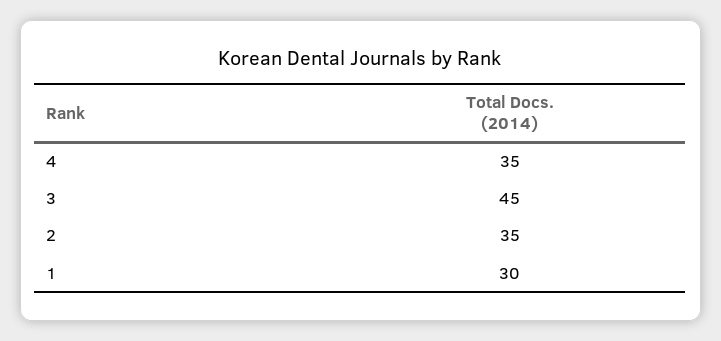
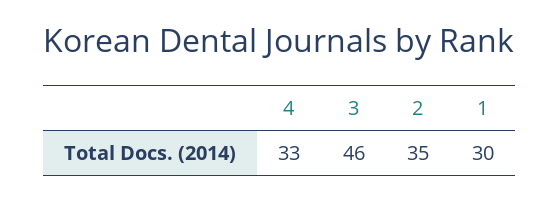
4: 35 -> 33
3: 45 -> 46

